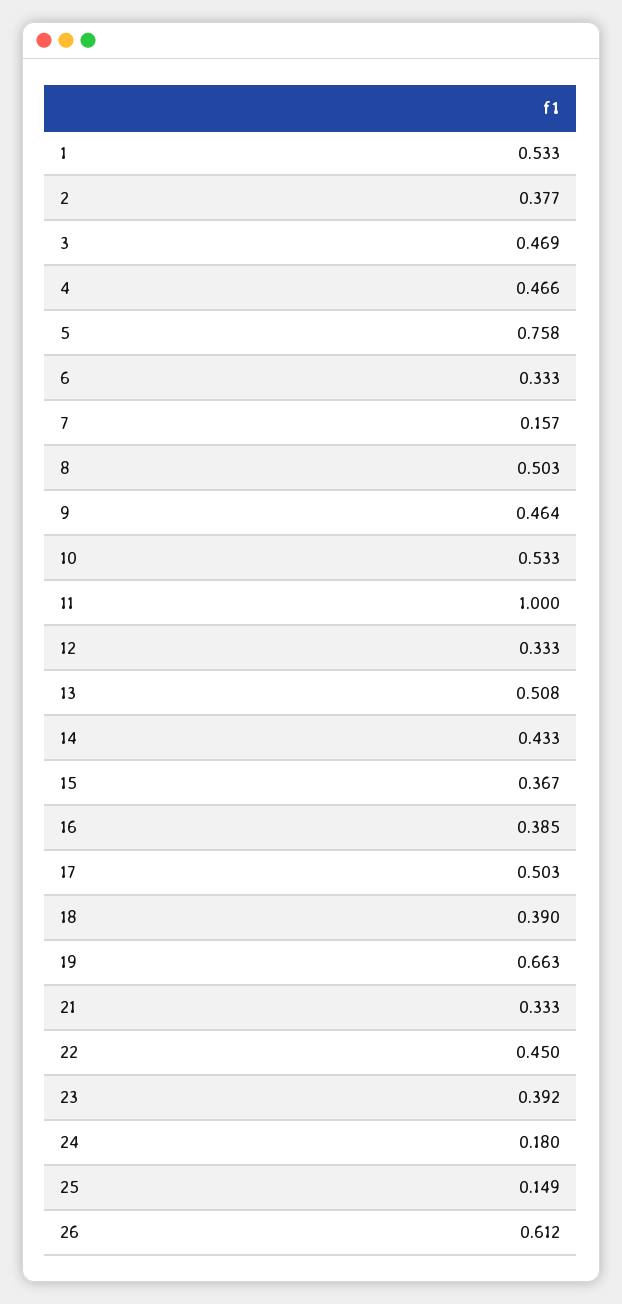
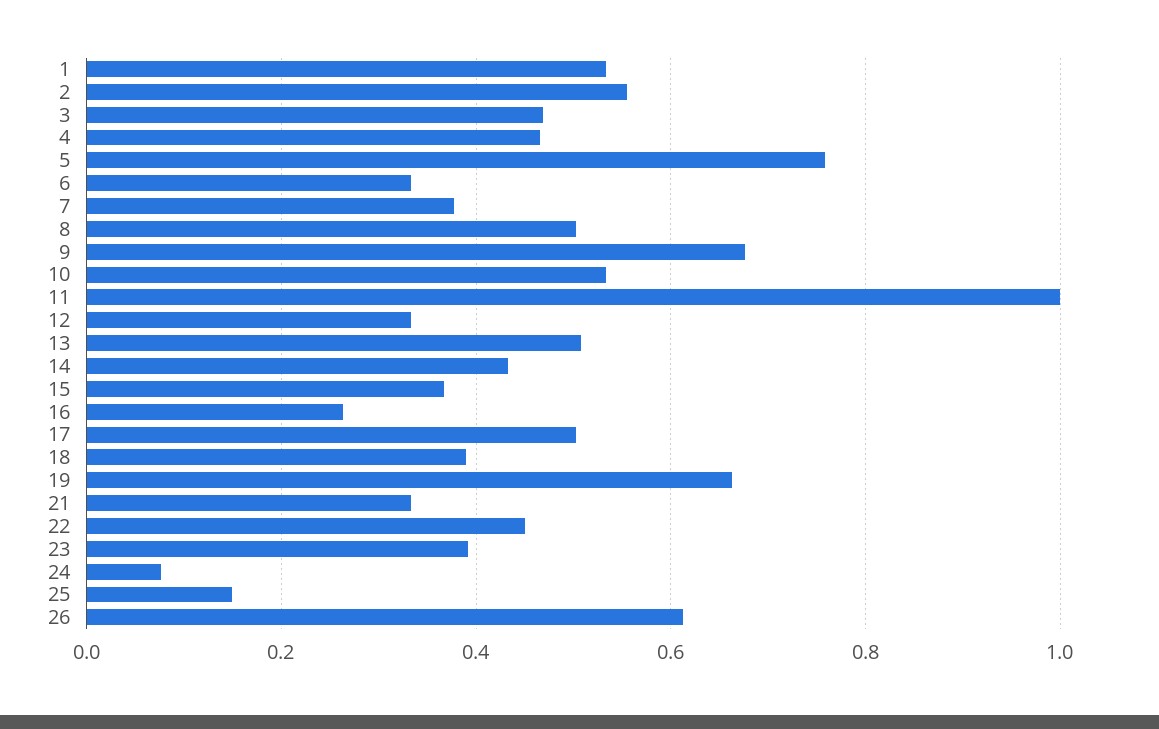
2: 0.377 -> 0.56
7: 0.157 -> 0.38
9: 0.464 -> 0.68
16: 0.385 -> 0.26
24: 0.18 -> 0.08

